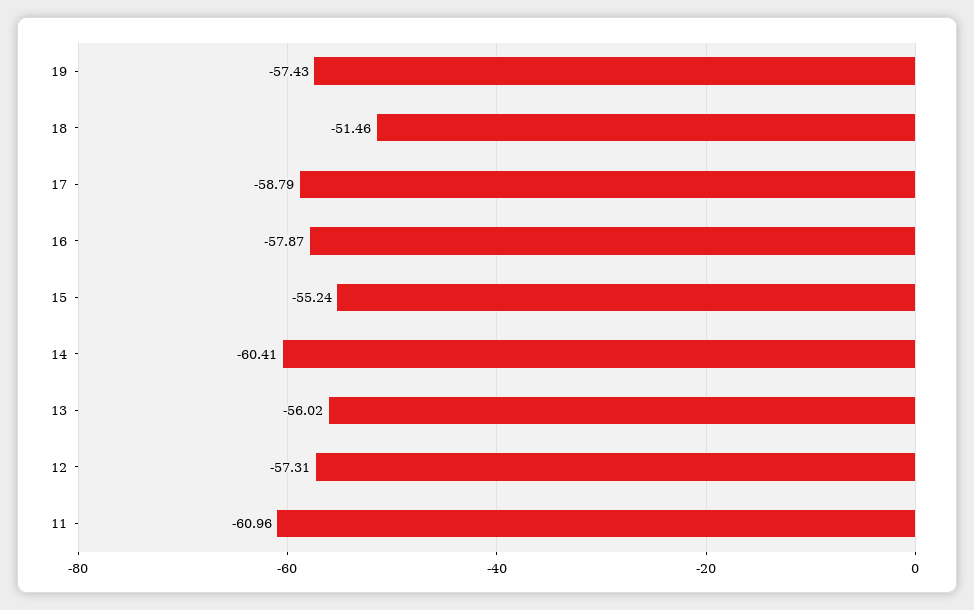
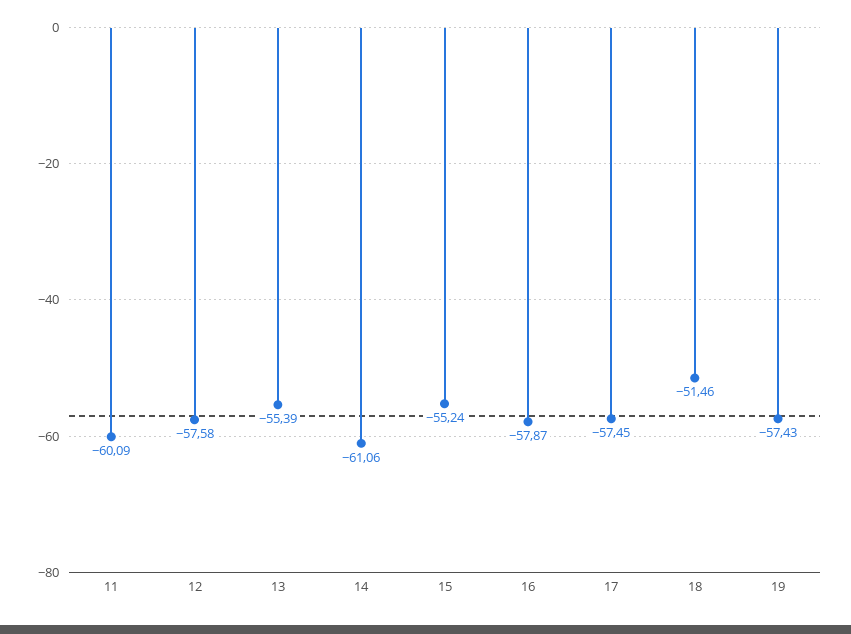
17: -58.79 -> -57.45
14: -60.41 -> -61.06
13: -56.02 -> -55.39
12: -57.31 -> -57.58
11: -60.96 -> -60.09

